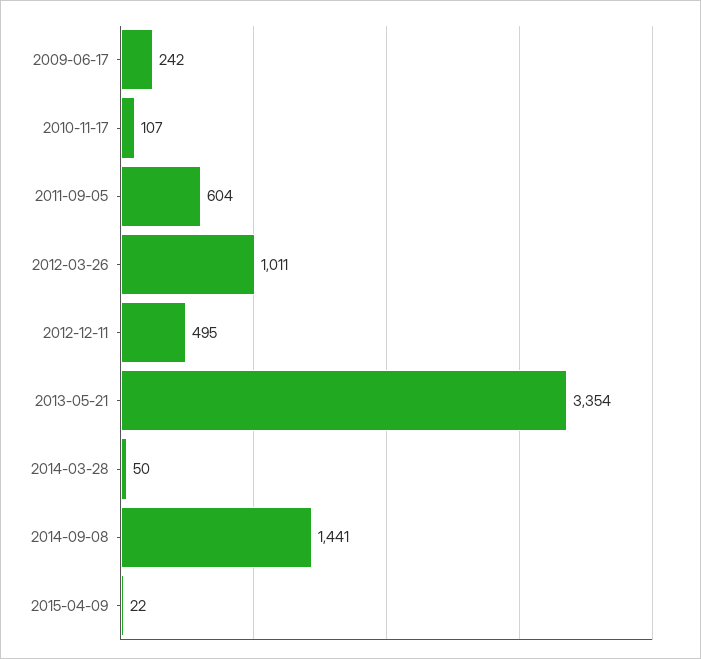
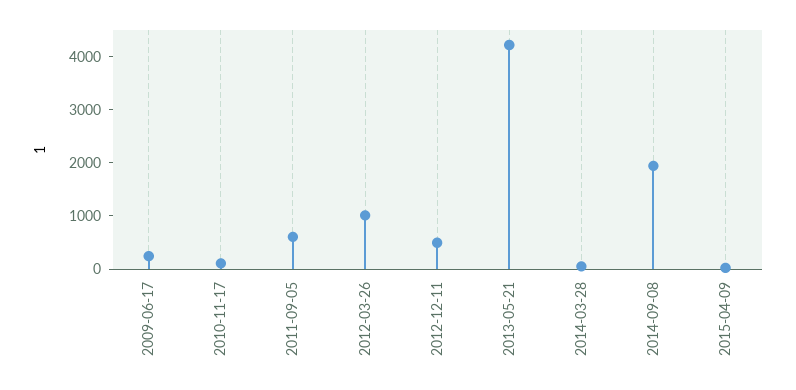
2013-05-21: 3354 -> 4200
2014-09-08: 1441 -> 2000

